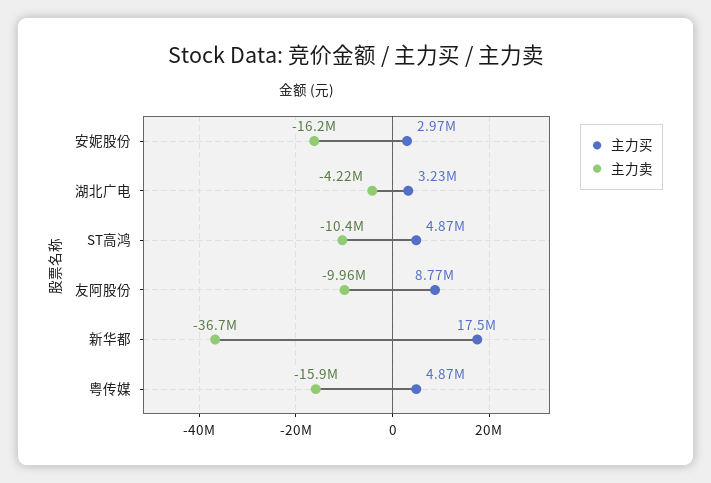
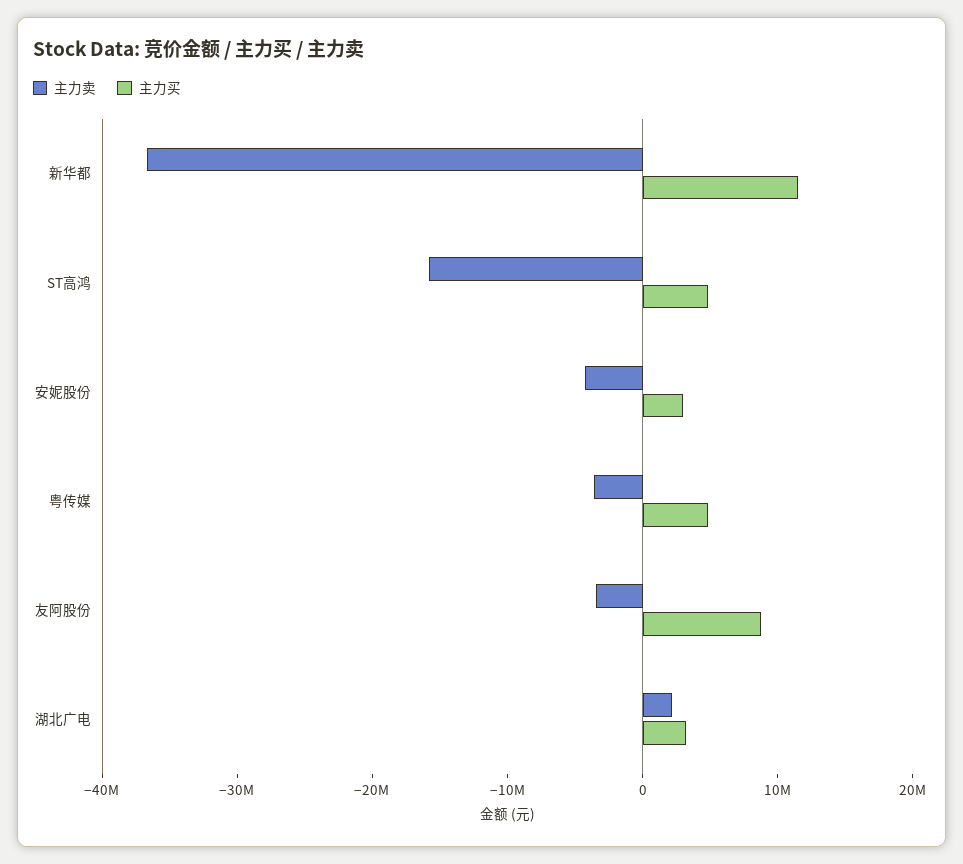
主力卖, 安妮股份: -16200000 -> -4000000
主力卖, 湖北广电: -4220000 -> 2000000
主力卖, ST高鸿: -10400000 -> -16000000
主力卖, 友阿股份: -9960000 -> -4000000
主力买, 新华都: 17500000 -> 12000000
主力卖, 粤传媒: -15900000 -> -4000000

